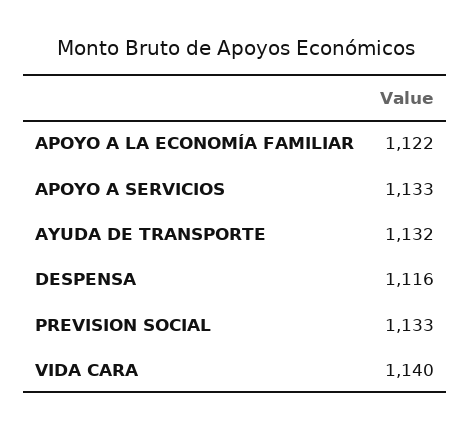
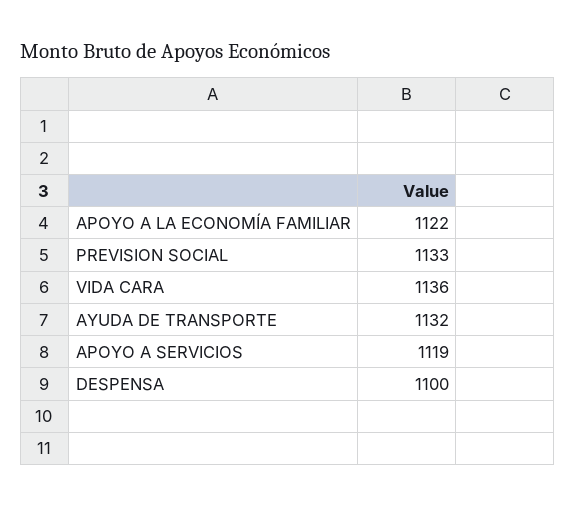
APOYO A SERVICIOS: 1133 -> 1119
DESPENSA: 1116 -> 1100
VIDA CARA: 1140 -> 1136

